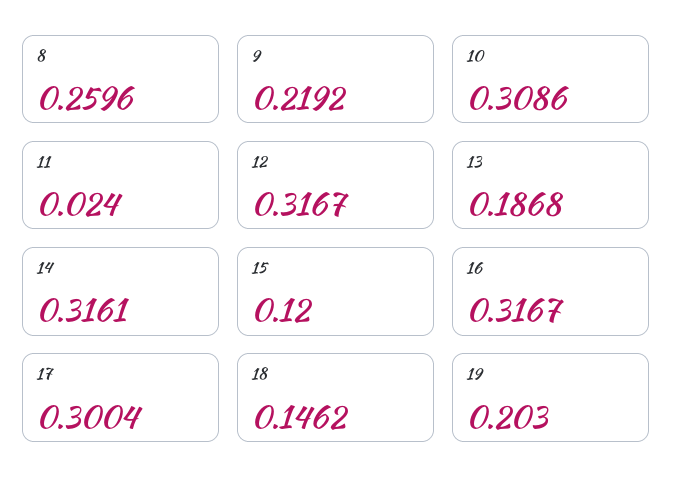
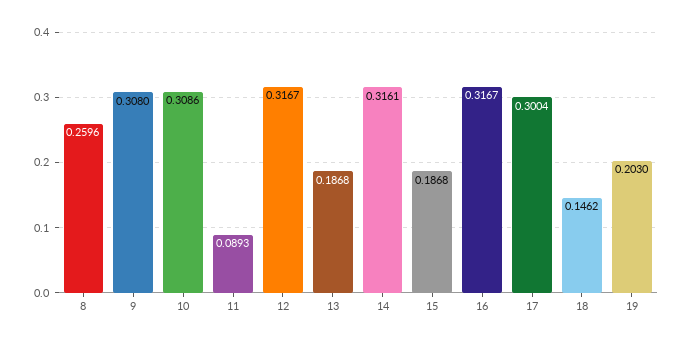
9: 0.2192 -> 0.308
11: 0.024 -> 0.0893
15: 0.12 -> 0.1868

